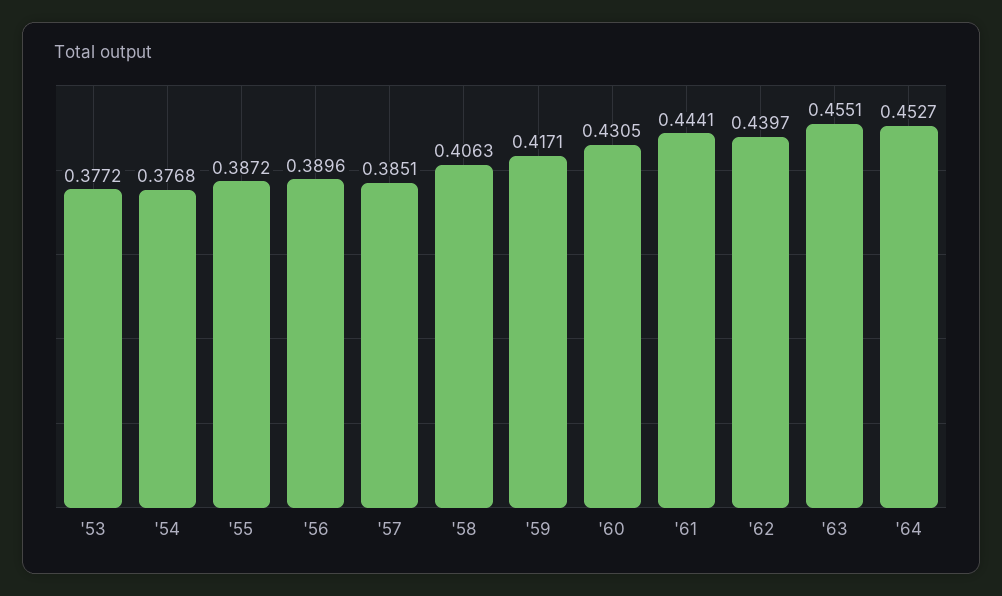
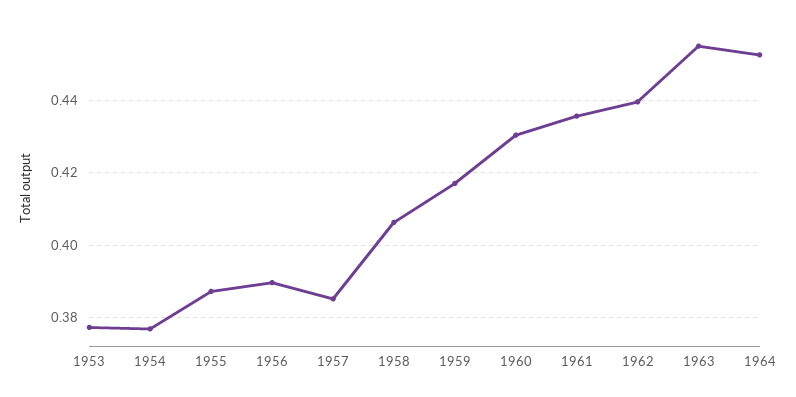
'61: 0.4441 -> 0.436

